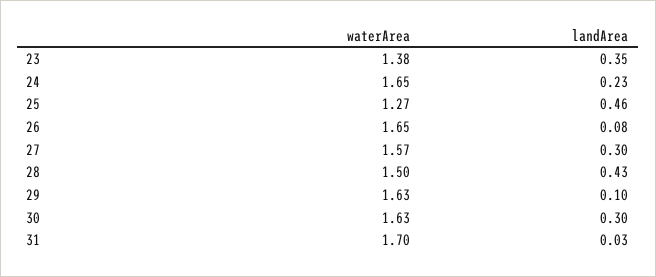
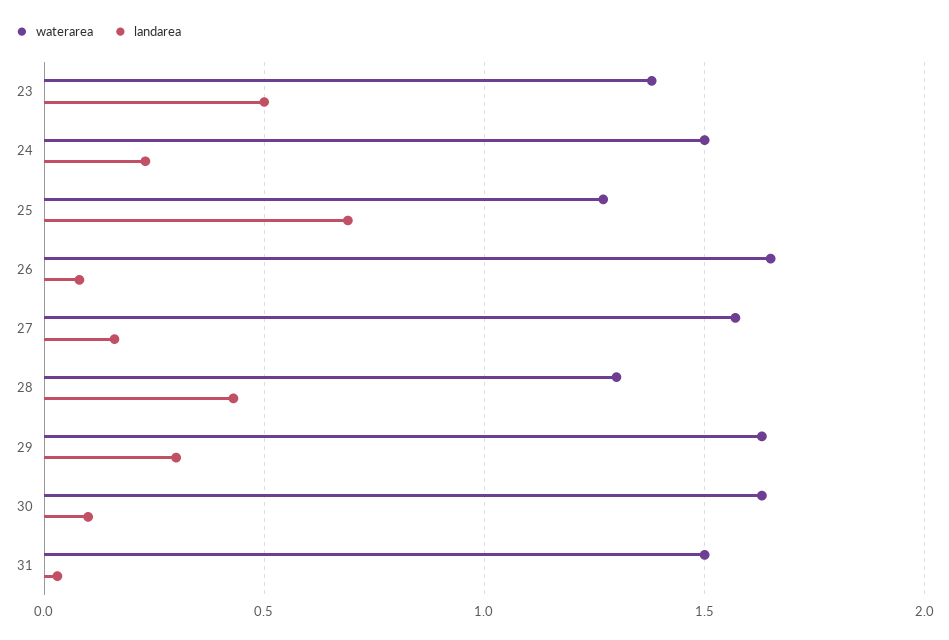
landArea, 23: 0.35 -> 0.5
waterArea, 24: 1.65 -> 1.5
landArea, 25: 0.46 -> 0.7
landArea, 27: 0.3 -> 0.15
waterArea, 28: 1.5 -> 1.3
landArea, 29: 0.1 -> 0.3
landArea, 30: 0.3 -> 0.1
waterArea, 31: 1.7 -> 1.5

